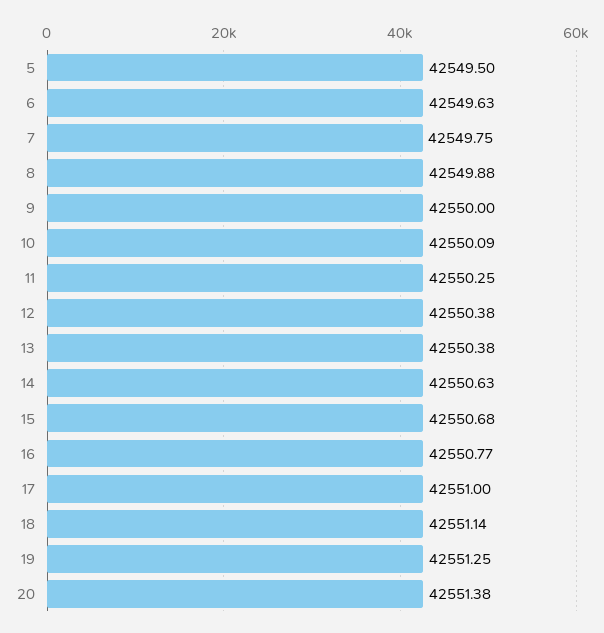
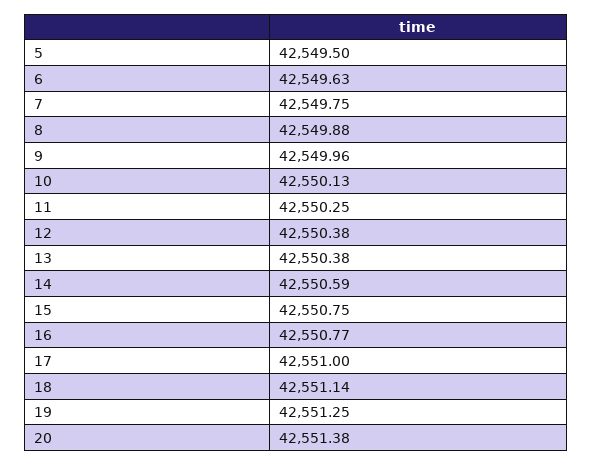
9: 42550 -> 42549.96
10: 42550.09 -> 42550.13
14: 42550.63 -> 42550.59
15: 42550.68 -> 42550.75

